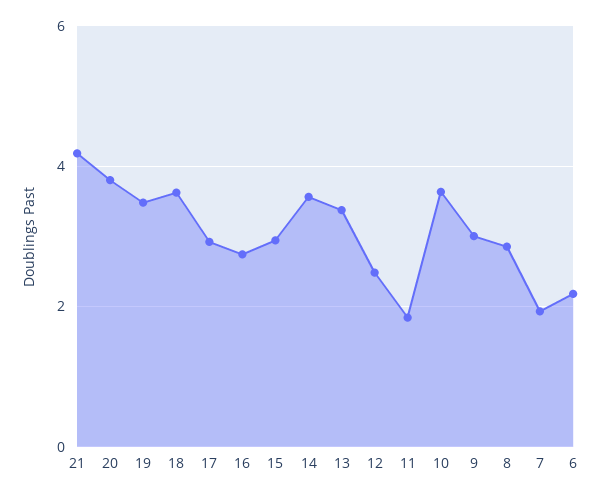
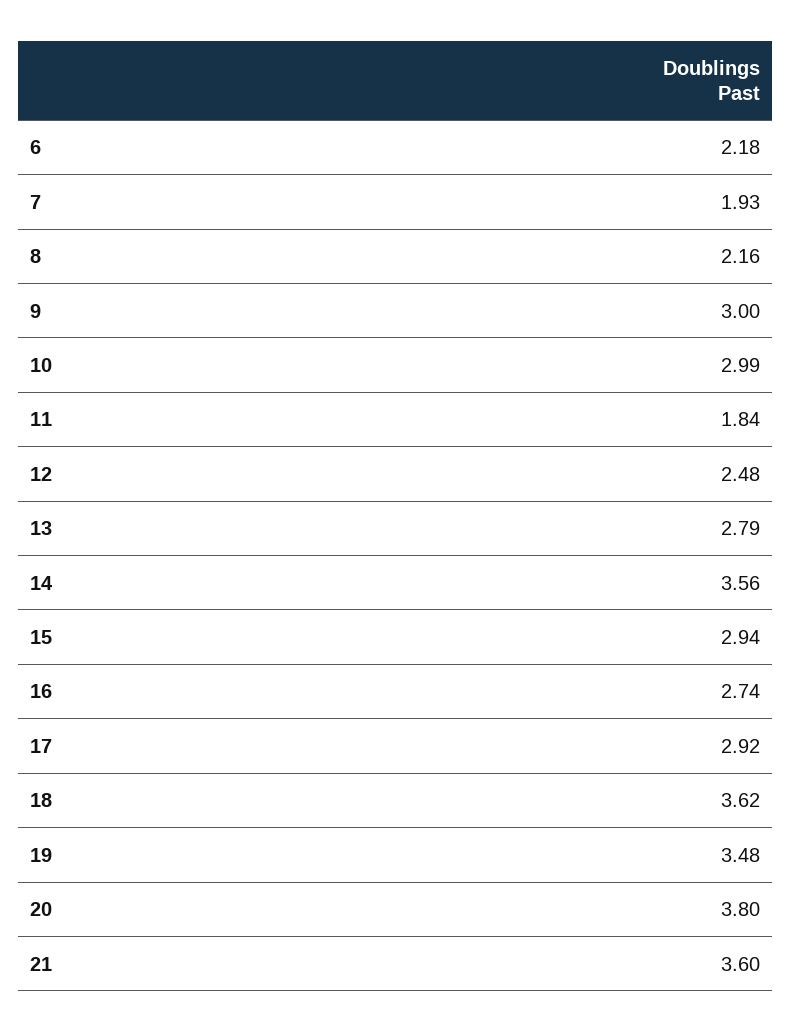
21: 4.2 -> 3.6
13: 3.4 -> 2.79
10: 3.6 -> 2.99
8: 2.8 -> 2.16

